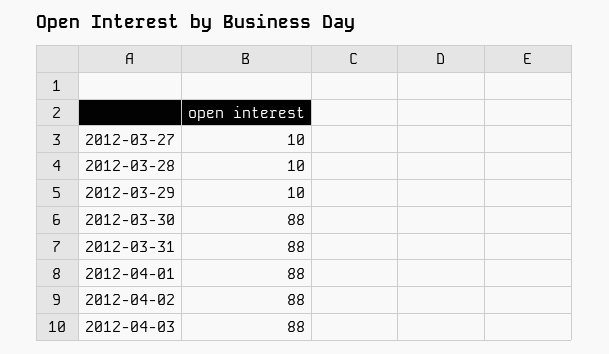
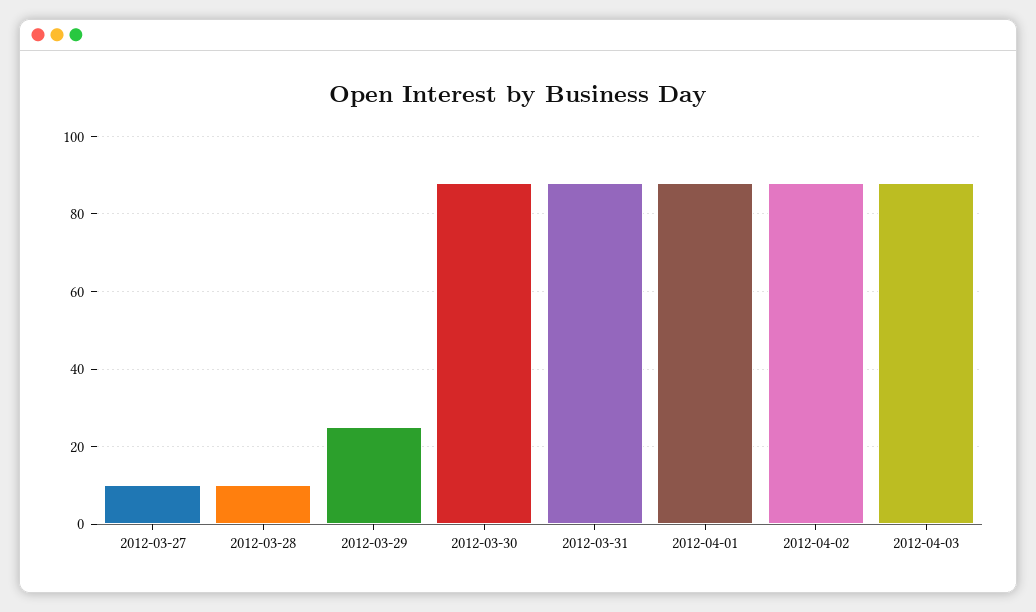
2012-03-29: 10 -> 25

